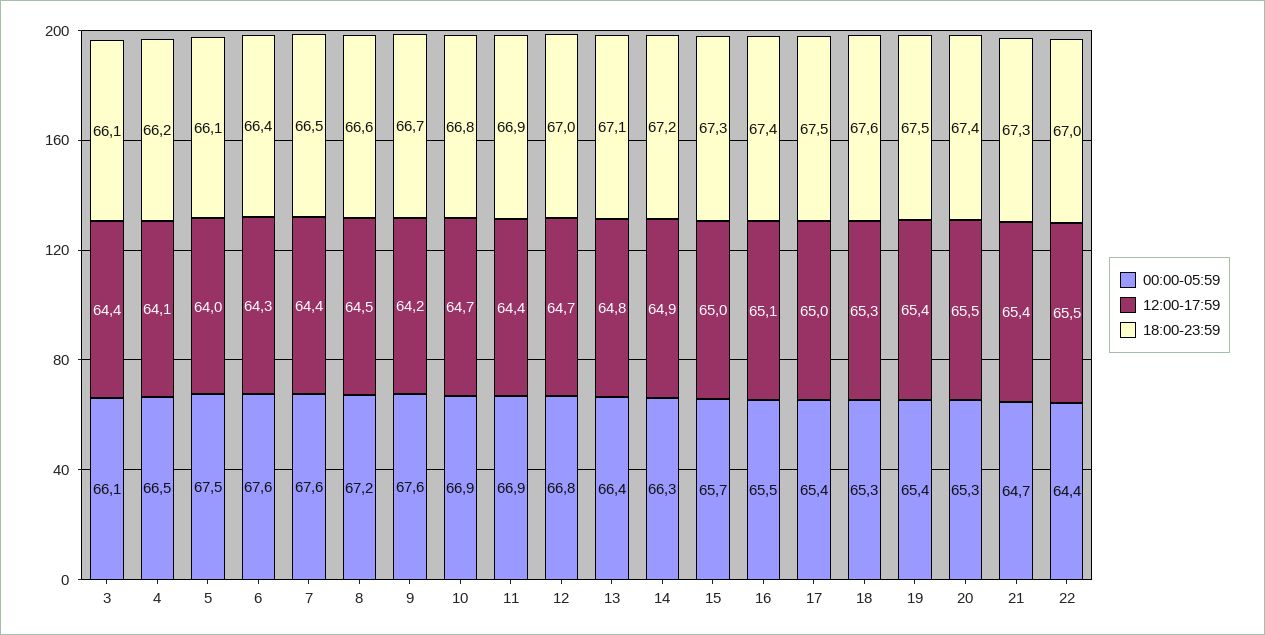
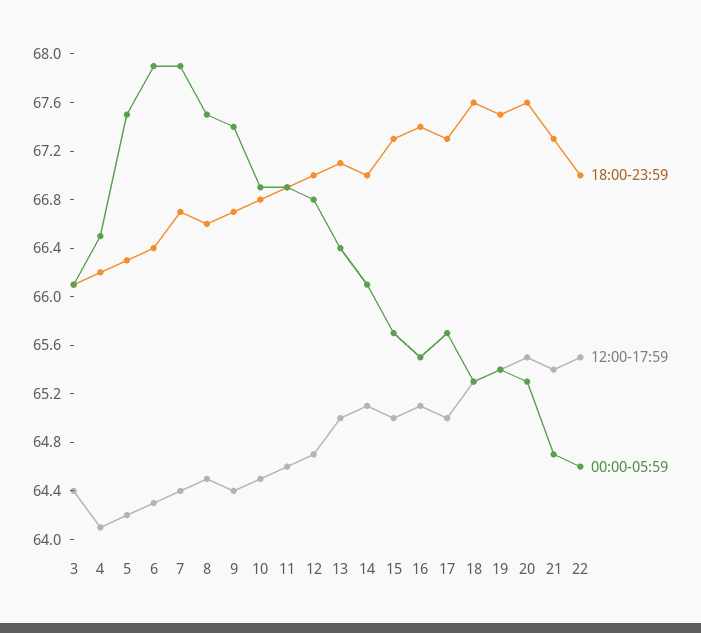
12:00-17:59, 5: 64 -> 64.2
18:00-23:59, 5: 66.1 -> 66.3
00:00-05:59, 6: 67.6 -> 67.9
00:00-05:59, 7: 67.6 -> 67.9
18:00-23:59, 7: 66.5 -> 66.7
00:00-05:59, 8: 67.2 -> 67.5
00:00-05:59, 9: 67.6 -> 67.4
12:00-17:59, 9: 64.2 -> 64.4
12:00-17:59, 10: 64.7 -> 64.5
12:00-17:59, 11: 64.4 -> 64.6
12:00-17:59, 13: 64.8 -> 65
00:00-05:59, 14: 66.3 -> 66.1
12:00-17:59, 14: 64.9 -> 65.1
18:00-23:59, 14: 67.2 -> 67
00:00-05:59, 17: 65.4 -> 65.7
18:00-23:59, 17: 67.5 -> 67.3
18:00-23:59, 20: 67.4 -> 67.6
00:00-05:59, 22: 64.4 -> 64.6

